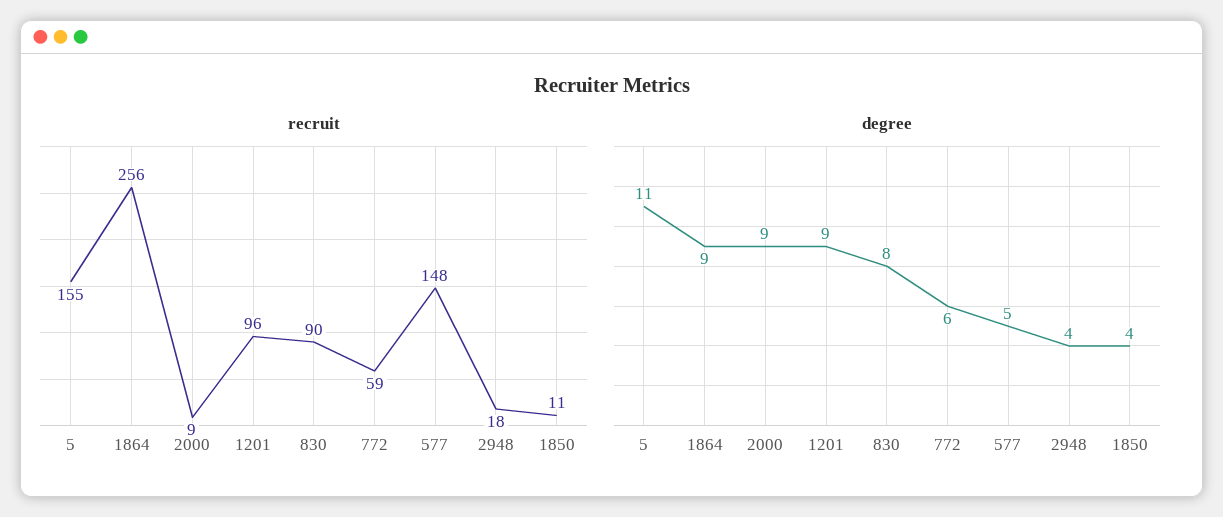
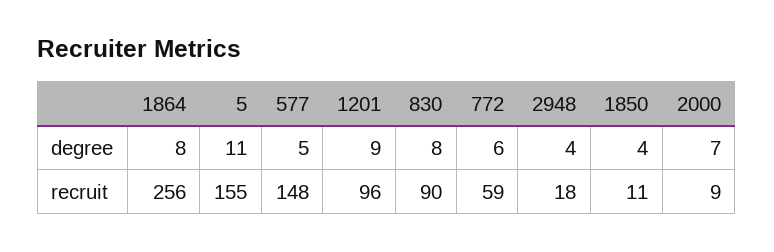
degree, 1864: 9 -> 8
degree, 2000: 9 -> 7

